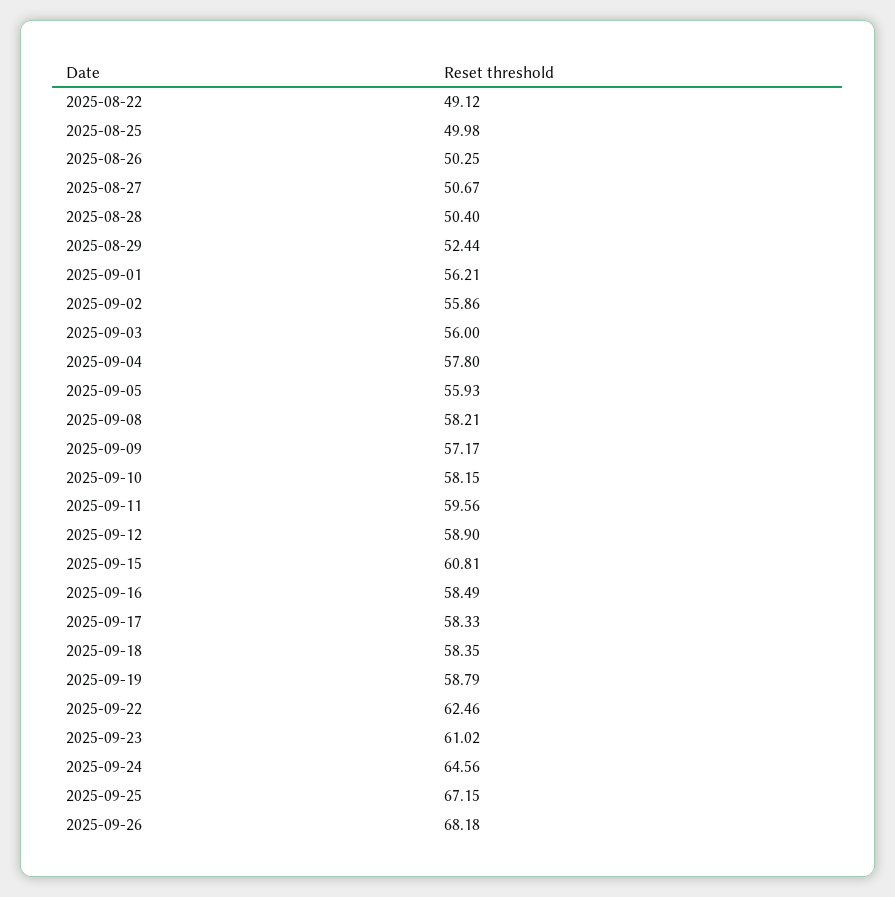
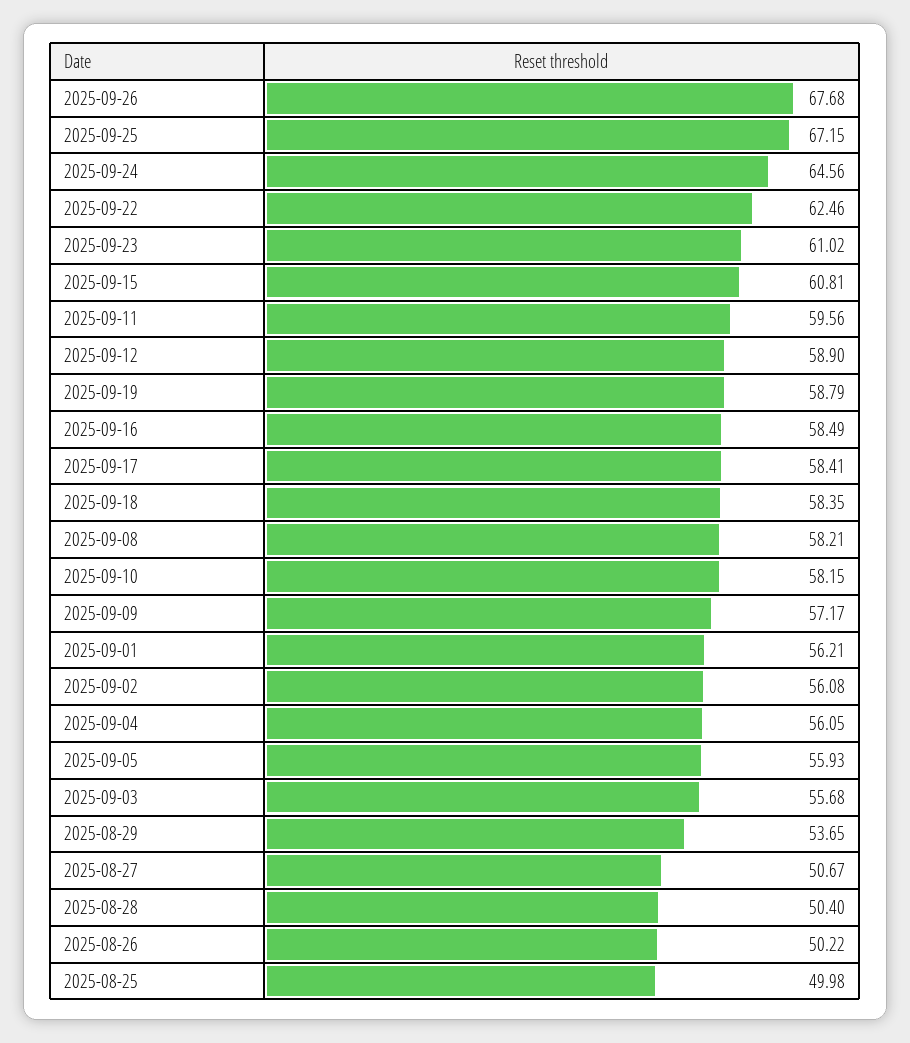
2025-08-22: 49.12 -> none
2025-08-26: 50.25 -> 50.22
2025-08-29: 52.44 -> 53.65
2025-09-02: 55.86 -> 56.08
2025-09-03: 56 -> 55.68
2025-09-04: 57.8 -> 56.05
2025-09-17: 58.33 -> 58.41
2025-09-26: 68.18 -> 67.68

